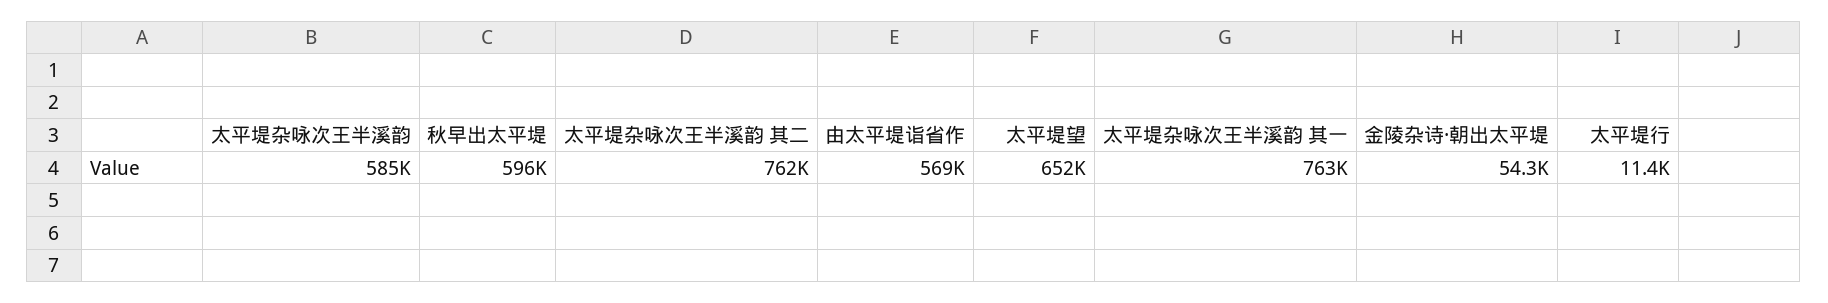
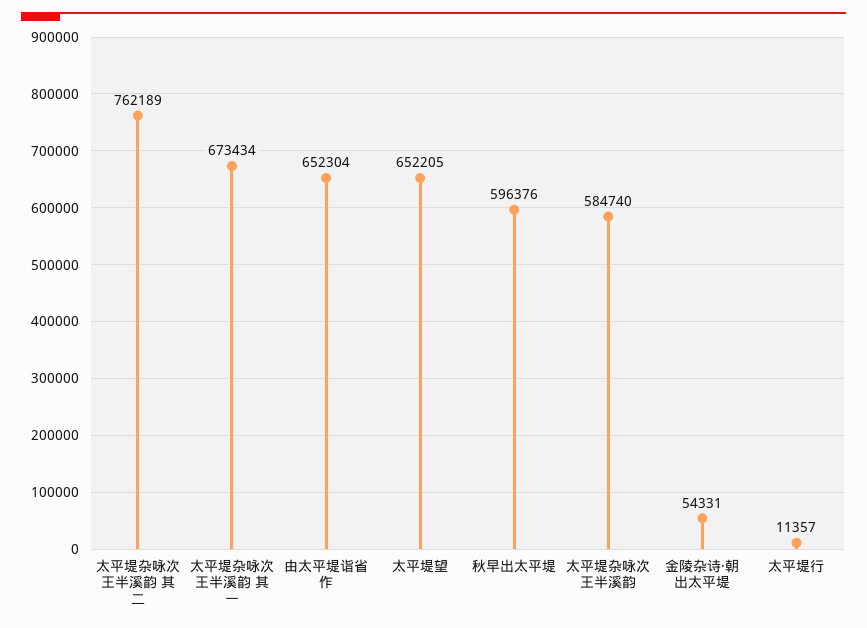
由太平堤诣省作: 569000 -> 652304
太平堤杂咏次王半溪韵 其一: 763000 -> 673434

